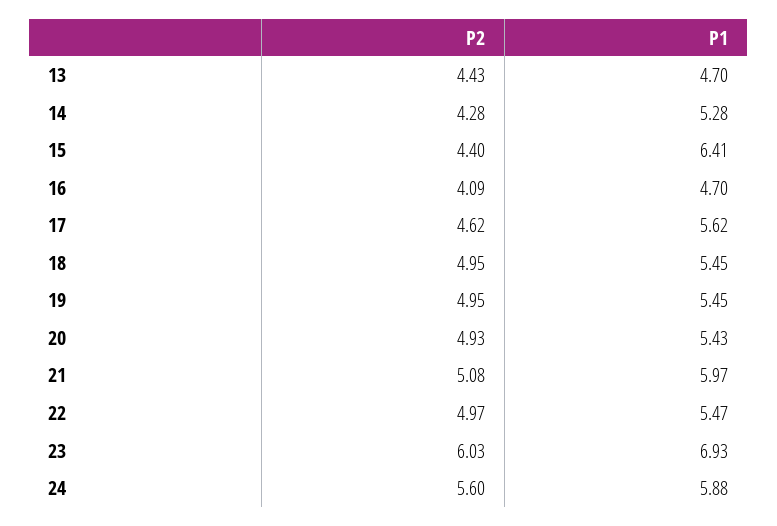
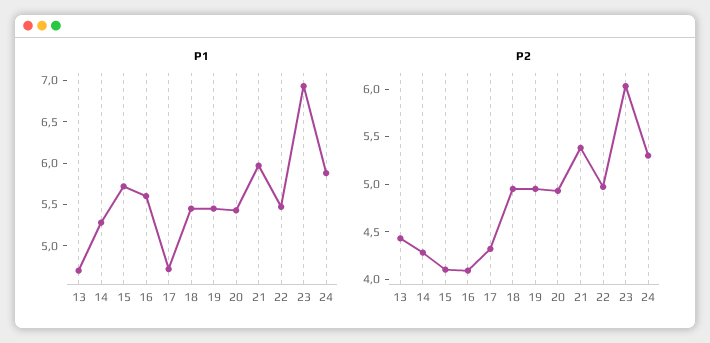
P2, 15: 4.4 -> 4.1
P1, 15: 6.41 -> 5.7
P1, 16: 4.7 -> 5.6
P2, 17: 4.62 -> 4.3
P1, 17: 5.62 -> 4.7
P2, 21: 5.08 -> 5.4
P2, 24: 5.6 -> 5.3

